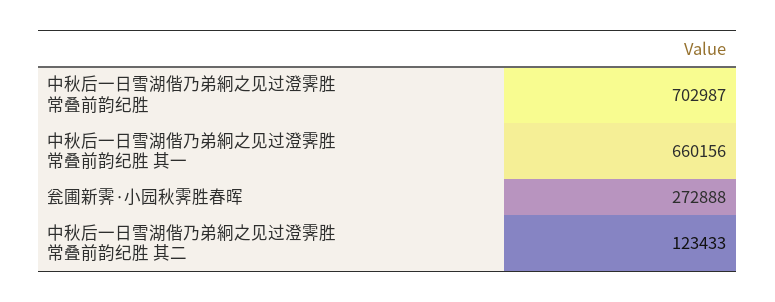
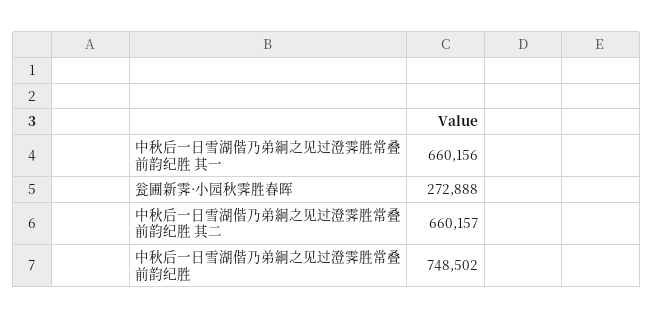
中秋后一日雪湖偕乃弟絅之见过澄霁胜常叠前韵纪胜: 702987 -> 748502
中秋后一日雪湖偕乃弟絅之见过澄霁胜常叠前韵纪胜 其二: 123433 -> 660157

